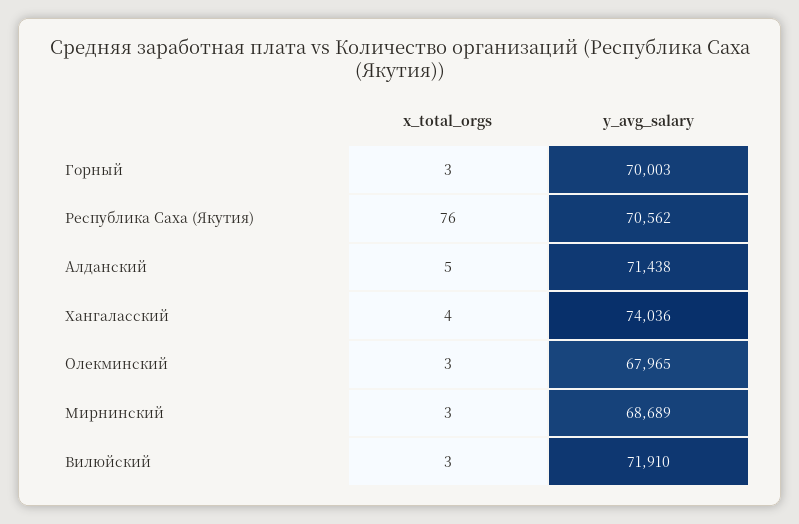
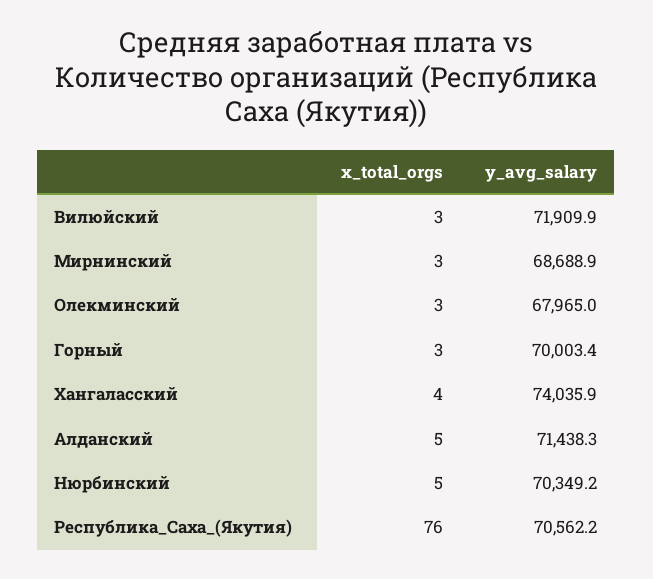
x_total_orgs, Нюрбинский: none -> 5
y_avg_salary, Нюрбинский: none -> 70349.2

